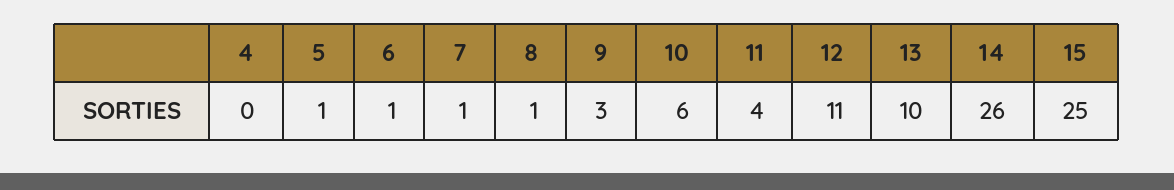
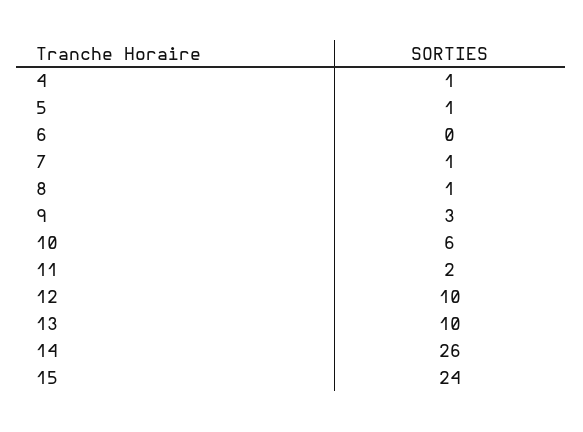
4: 0 -> 1
6: 1 -> 0
11: 4 -> 2
12: 11 -> 10
15: 25 -> 24

